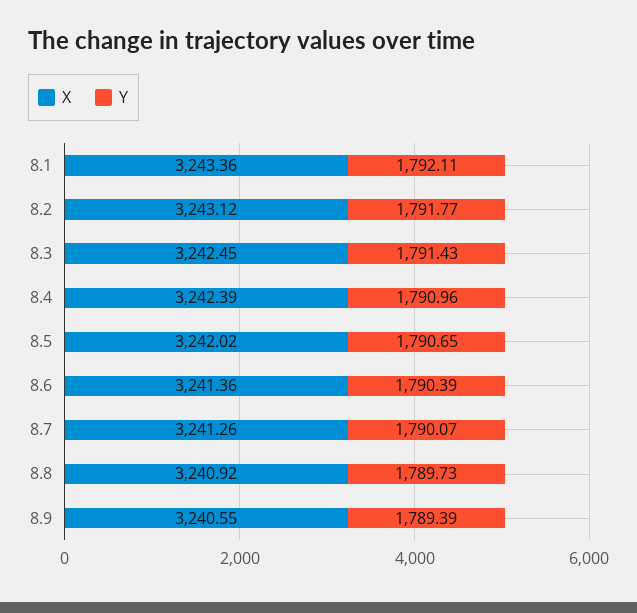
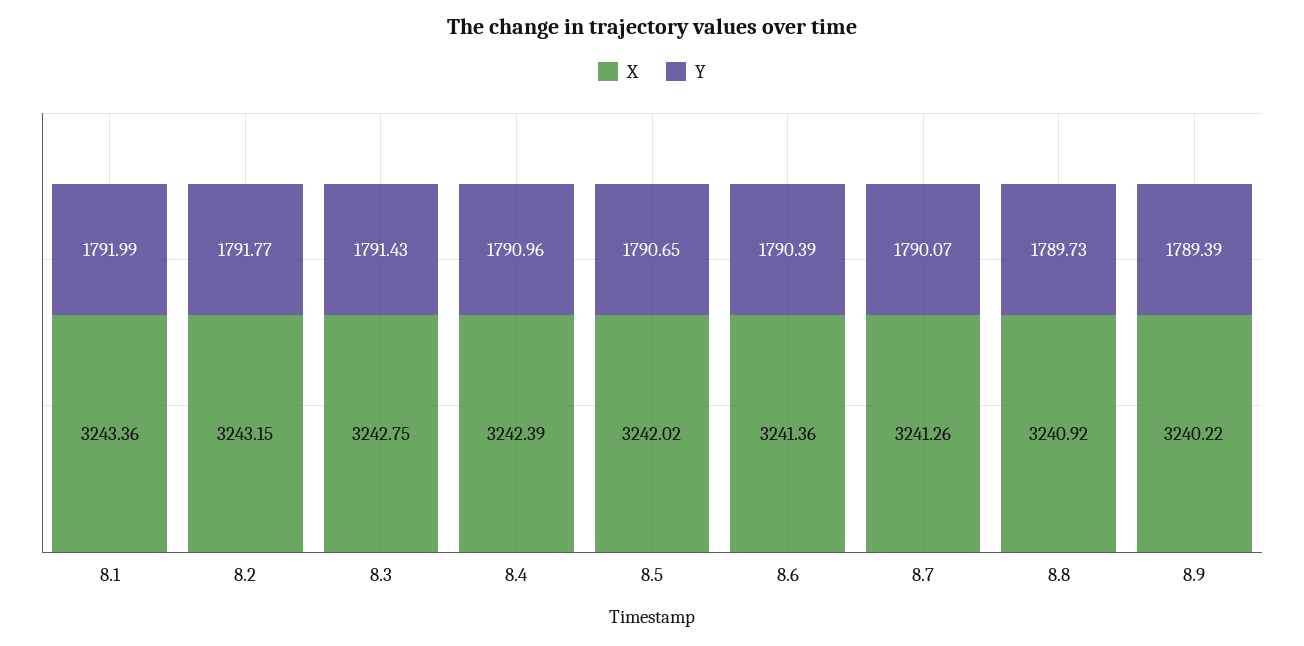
Y, 8.1: 1792.11 -> 1791.99
X, 8.2: 3243.12 -> 3243.15
X, 8.3: 3242.45 -> 3242.75
X, 8.9: 3240.55 -> 3240.22

